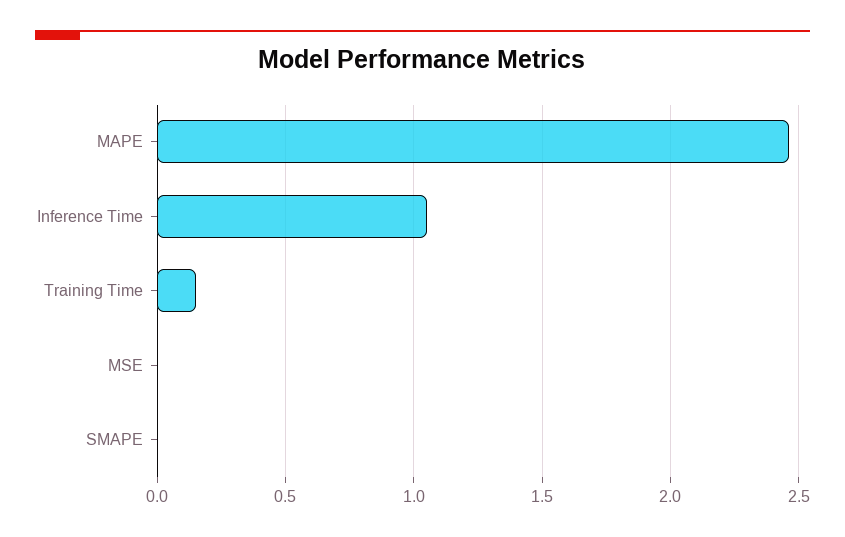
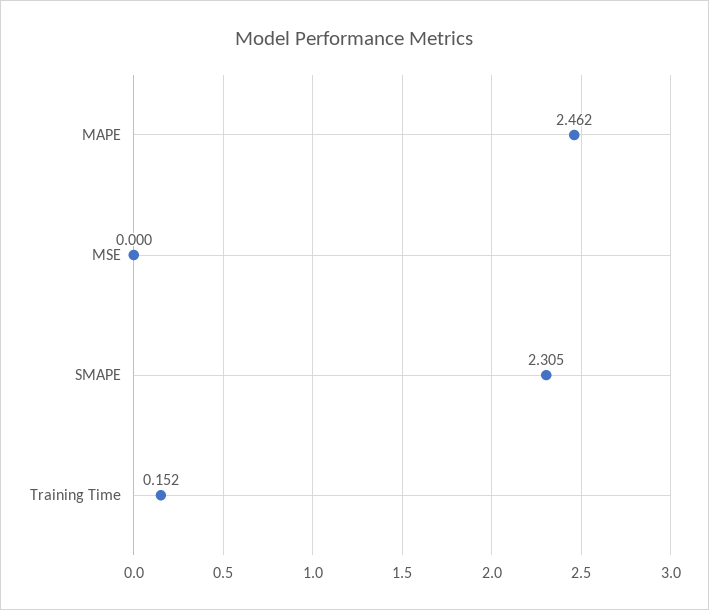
Inference Time: 1.05 -> none
SMAPE: 0 -> 2.305

